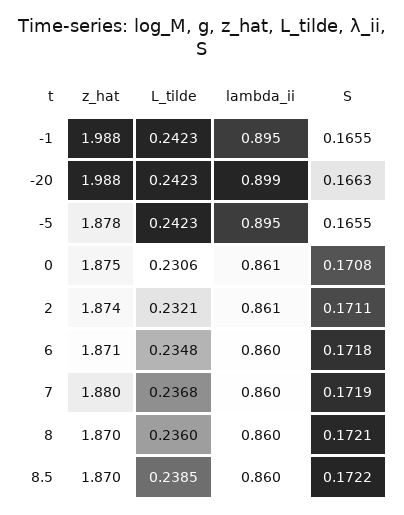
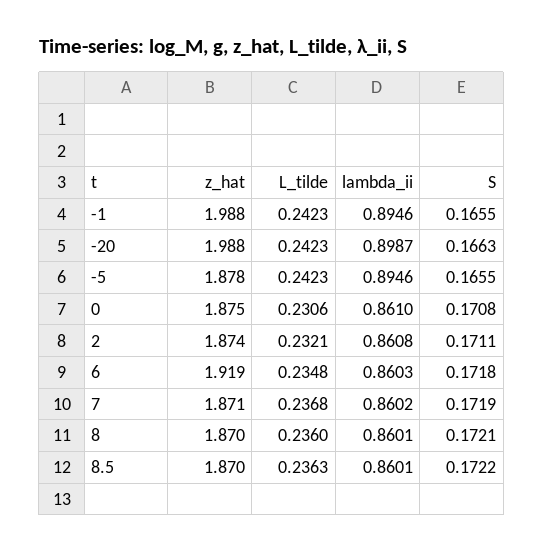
z_hat, 6: 1.871 -> 1.919
z_hat, 7: 1.88 -> 1.871
L_tilde, 8.5: 0.2385 -> 0.2363

